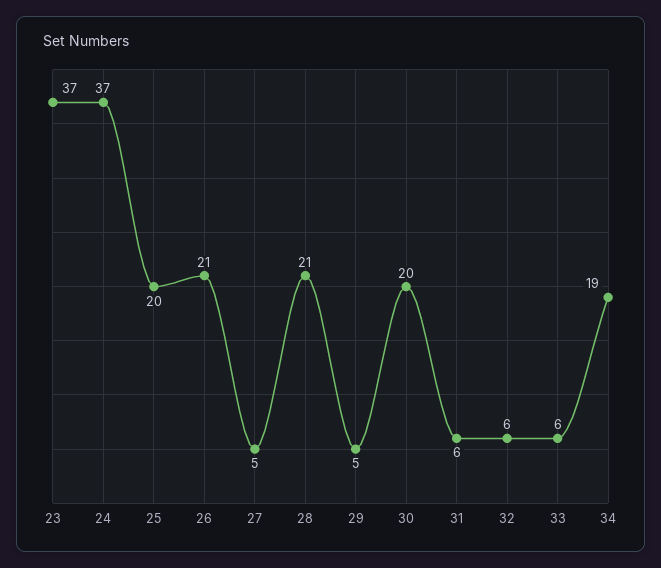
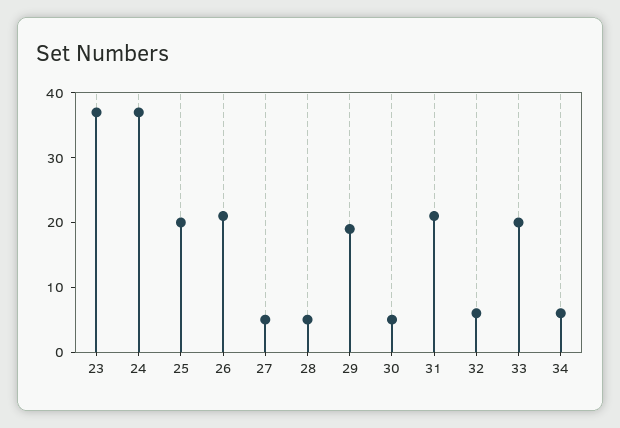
28: 21 -> 5
29: 5 -> 20
30: 20 -> 5
31: 6 -> 20
33: 6 -> 20
34: 19 -> 5

